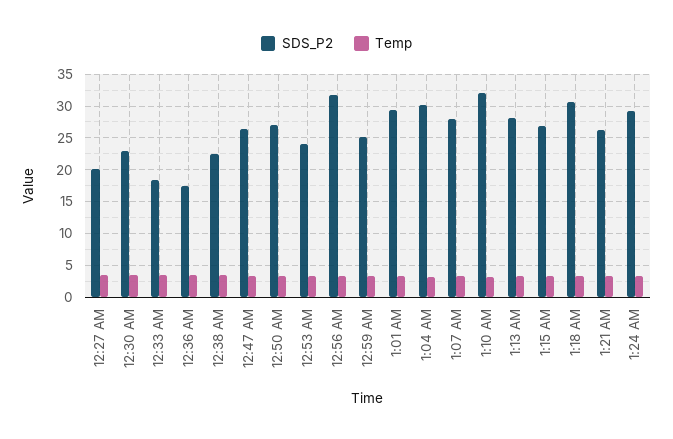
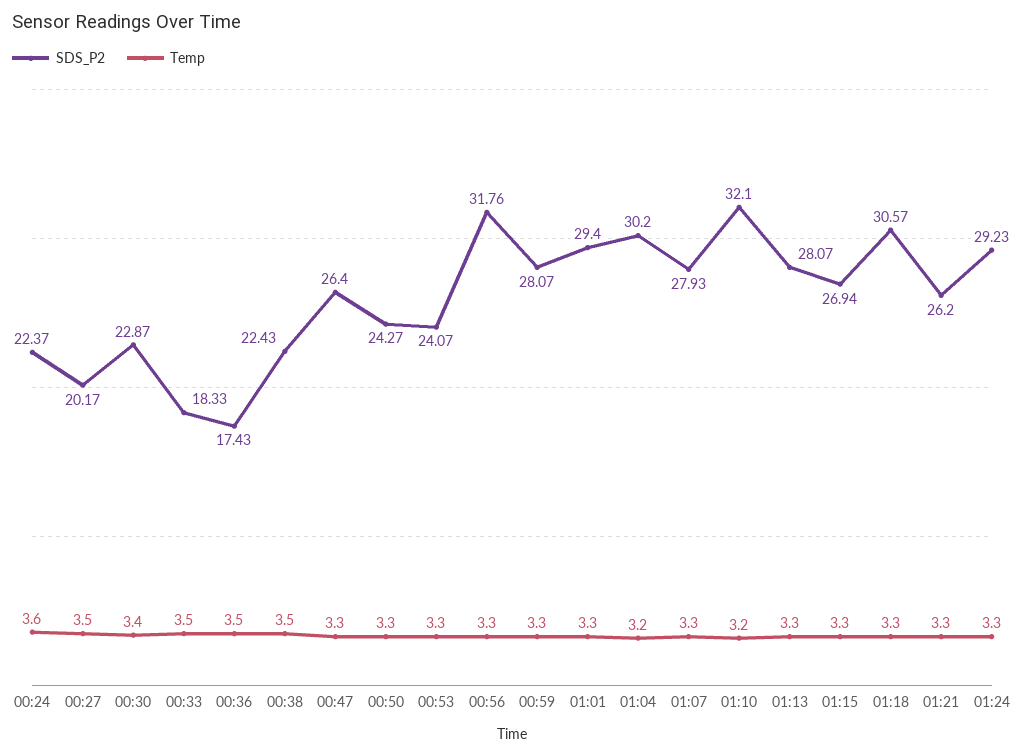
SDS_P2, 12:50 AM: 27 -> 24.27
SDS_P2, 12:59 AM: 25 -> 28.07
SDS_P2, 00:24: none -> 22.37
Temp, 00:24: none -> 3.6

